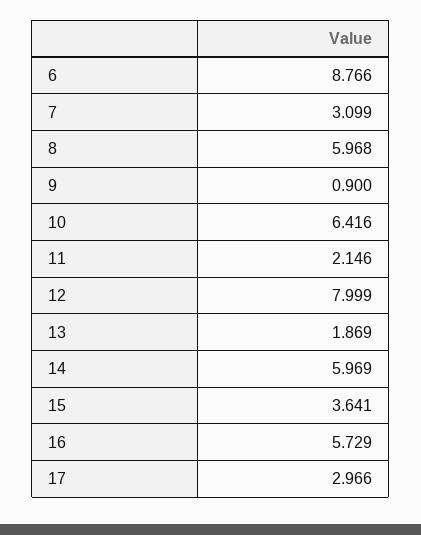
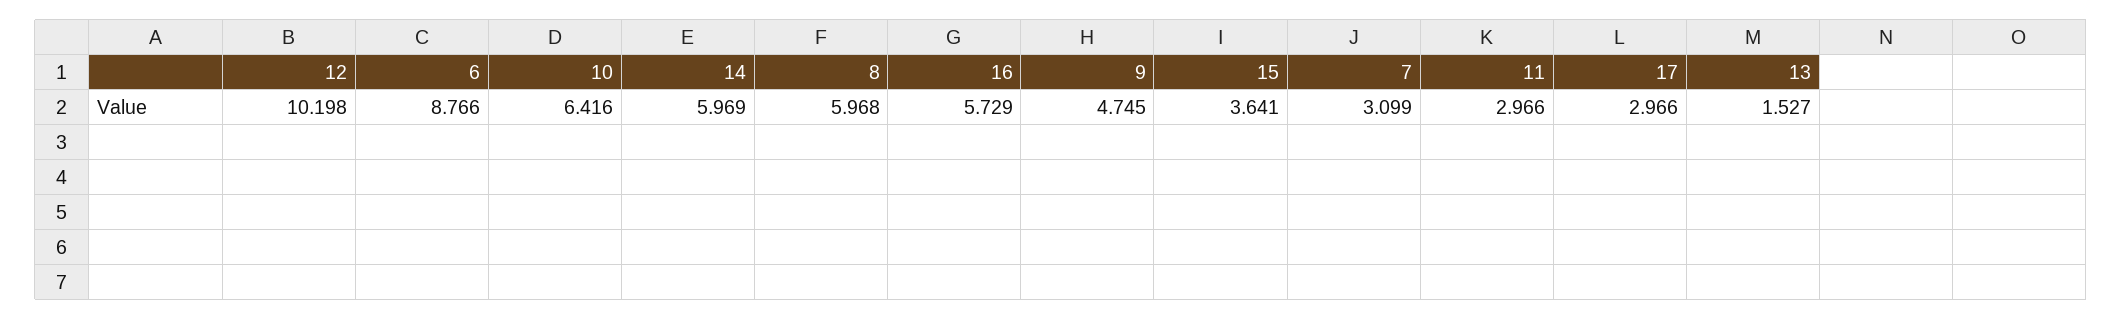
9: 0.9 -> 4.745
11: 2.146 -> 2.966
12: 7.999 -> 10.198
13: 1.869 -> 1.527

